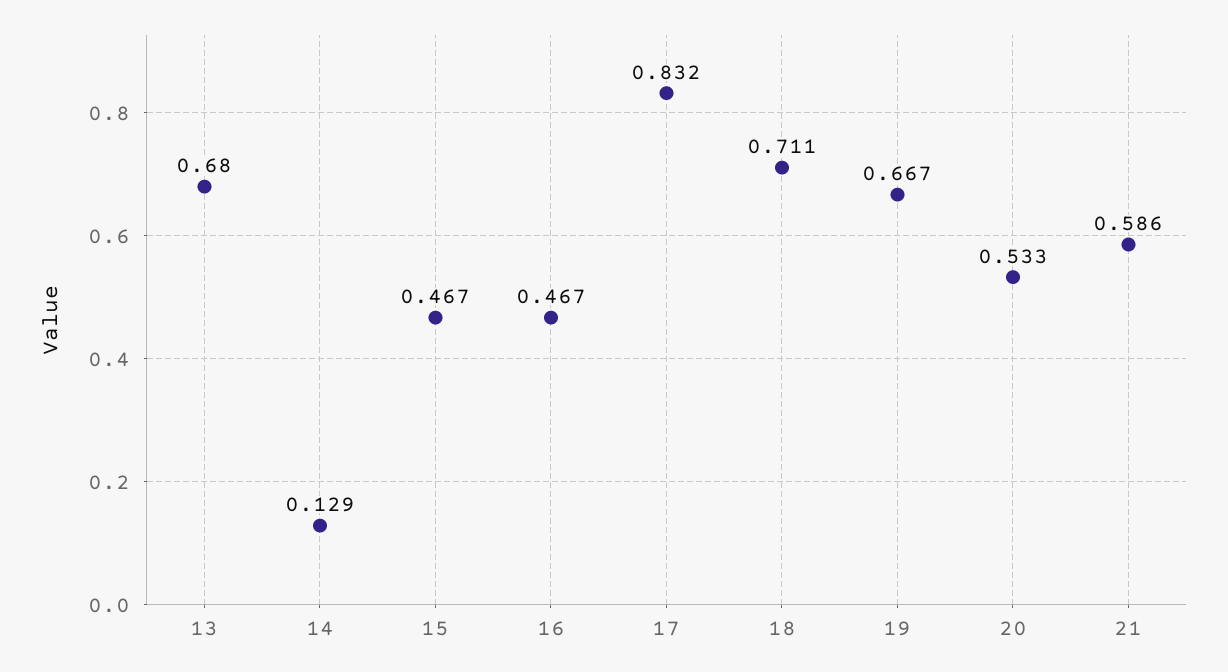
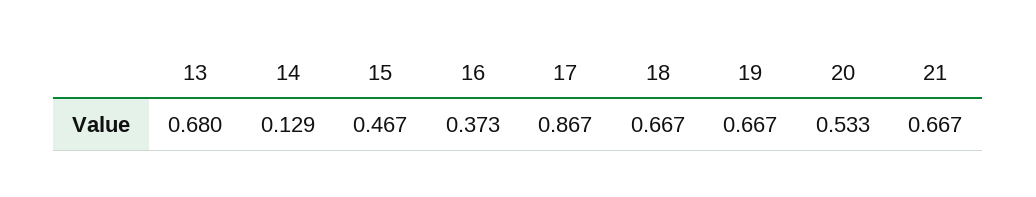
16: 0.467 -> 0.373
17: 0.832 -> 0.867
18: 0.711 -> 0.667
21: 0.586 -> 0.667

